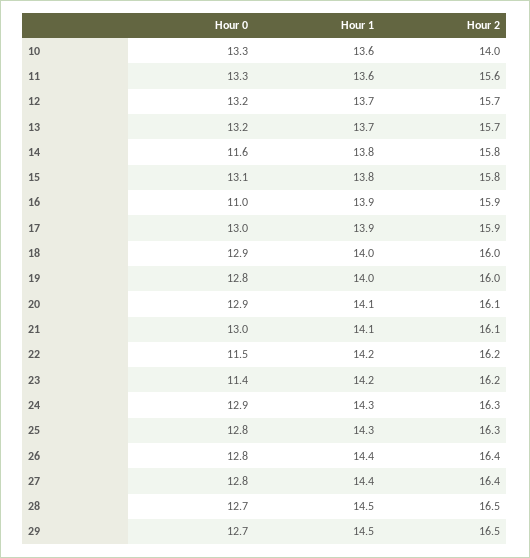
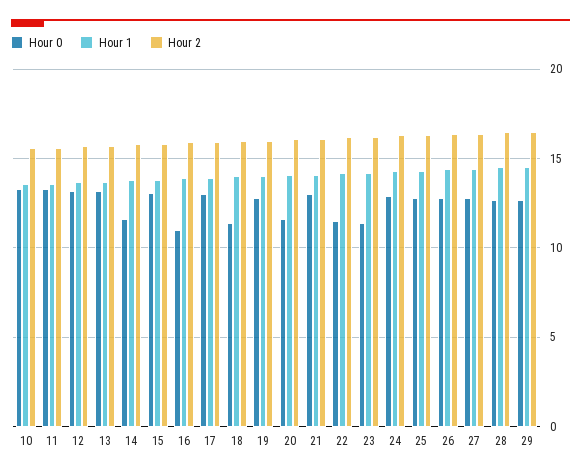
Hour 2, 10: 14 -> 15.5
Hour 0, 18: 12.9 -> 11.5
Hour 0, 20: 12.9 -> 11.5

